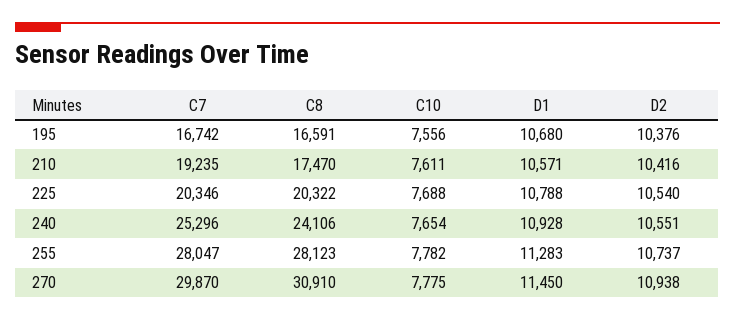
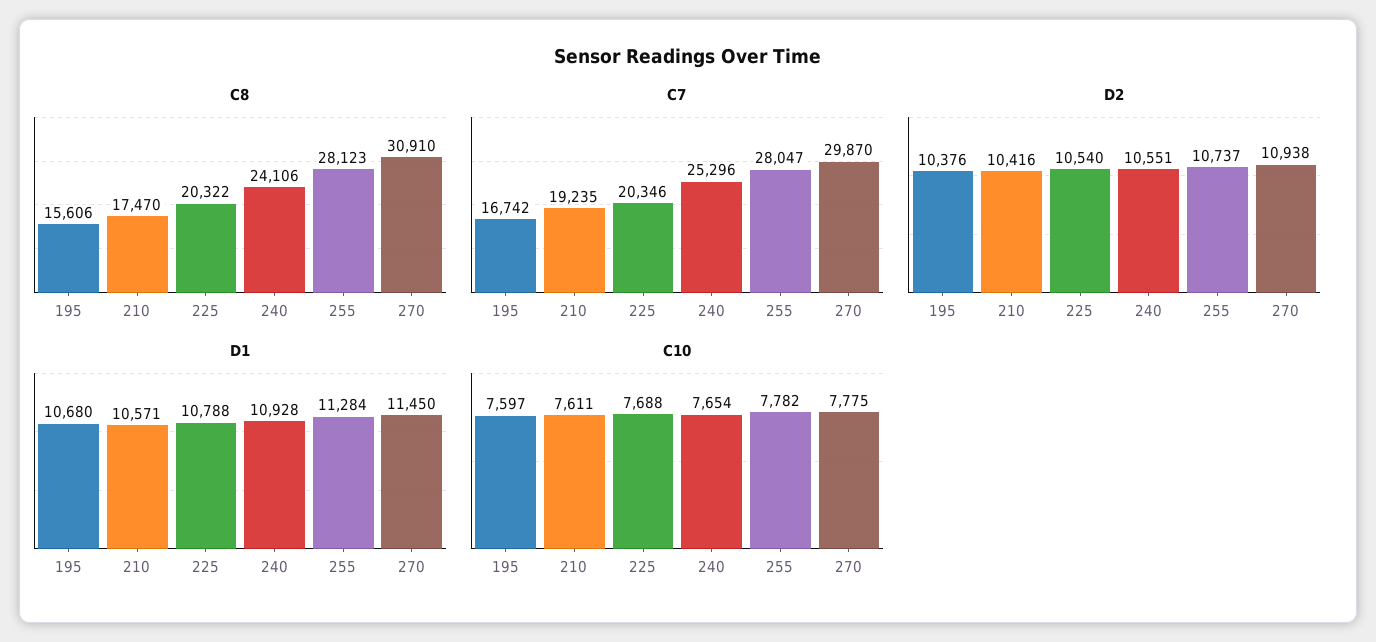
C8, 195: 16591 -> 15606
C10, 195: 7556 -> 7597
D1, 255: 11283 -> 11284

